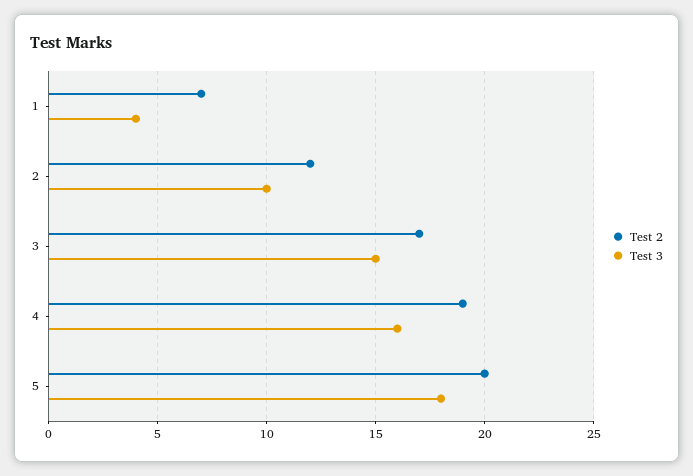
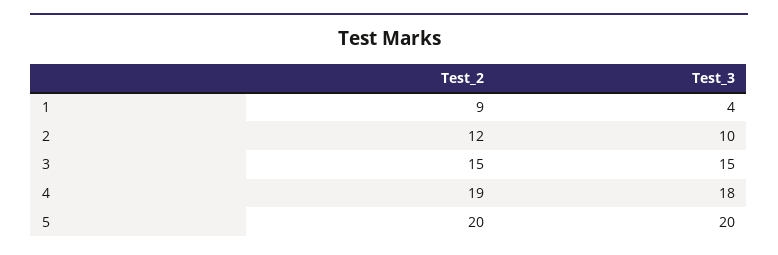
Test 2, 1: 7 -> 9
Test 2, 3: 17 -> 15
Test 3, 4: 16 -> 18
Test 3, 5: 18 -> 20

